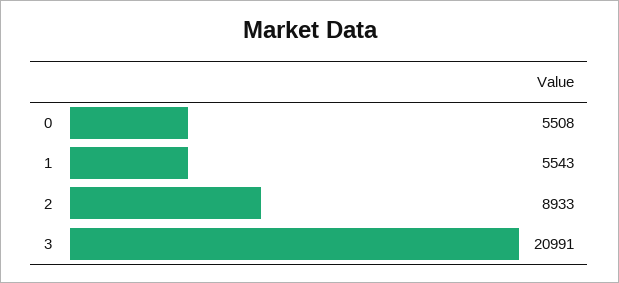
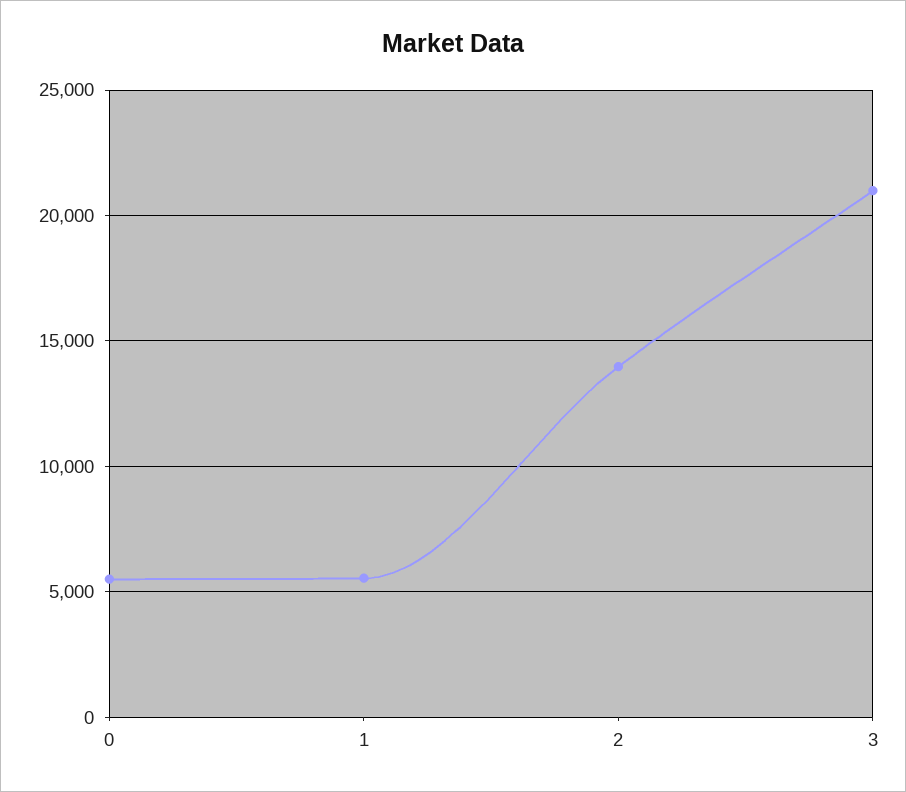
2: 8933 -> 14000

